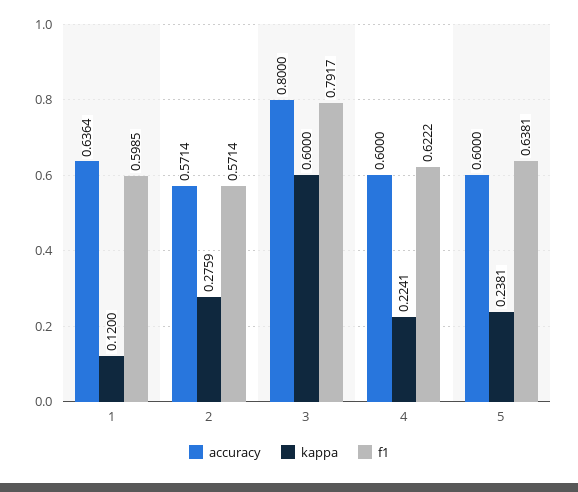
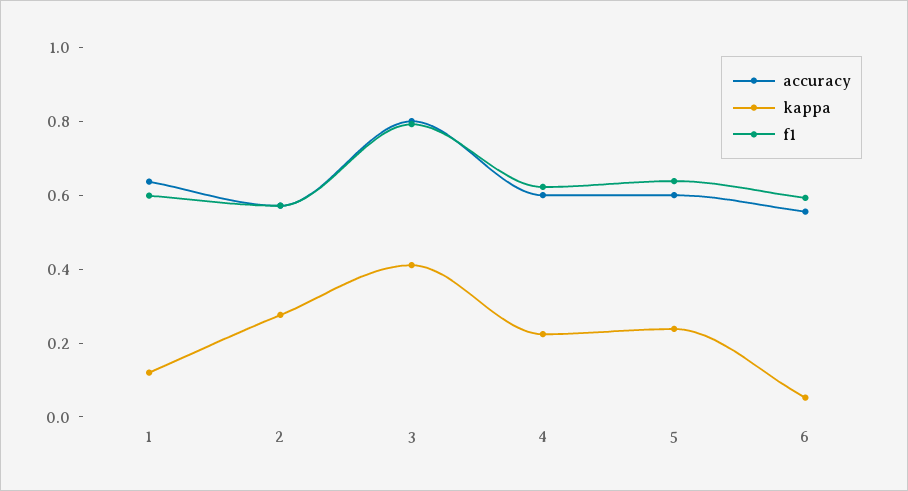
kappa, 3: 0.6 -> 0.4
accuracy, 6: none -> 0.55
kappa, 6: none -> 0.05
f1, 6: none -> 0.6

